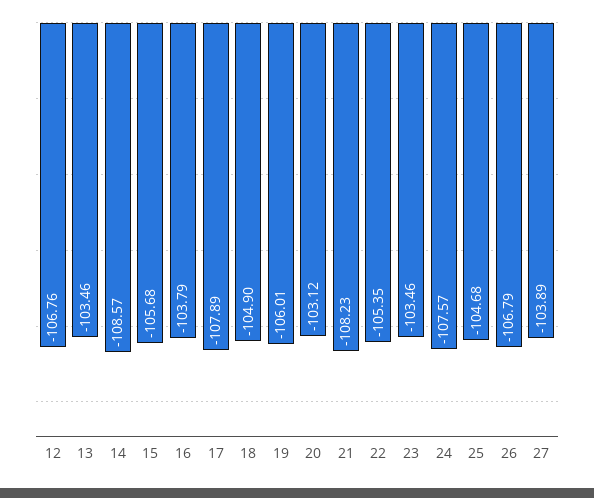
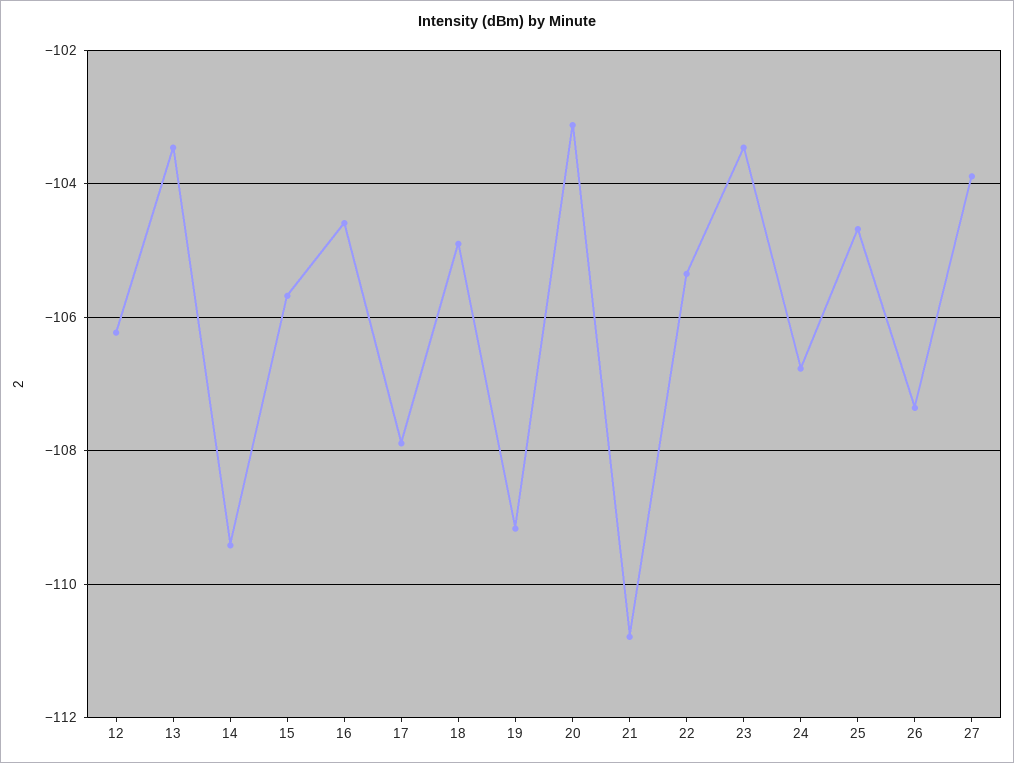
12: -106.76 -> -106.2
14: -108.57 -> -109.4
16: -103.79 -> -104.6
19: -106.01 -> -109.2
21: -108.23 -> -110.8
24: -107.57 -> -106.8
26: -106.79 -> -107.4

